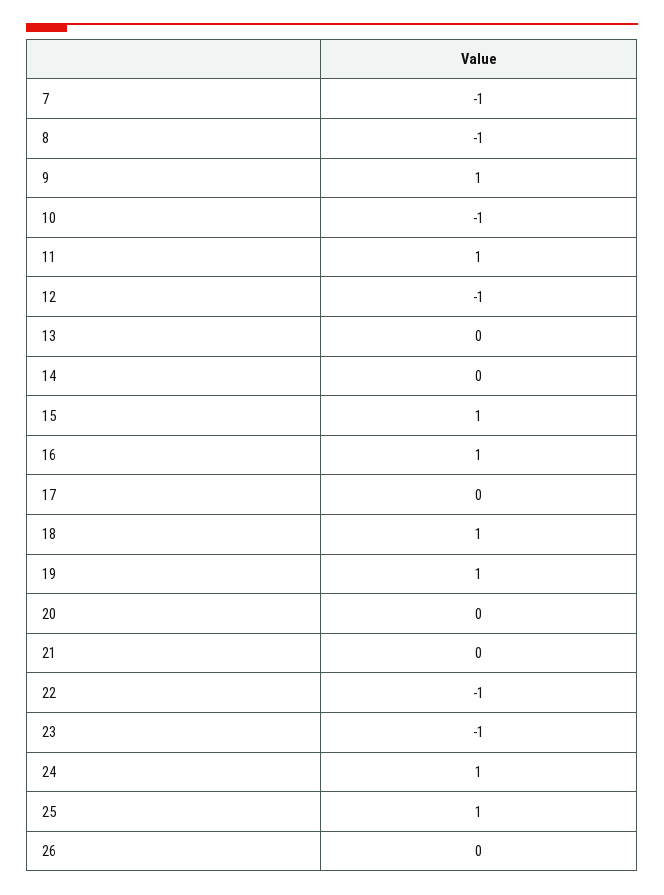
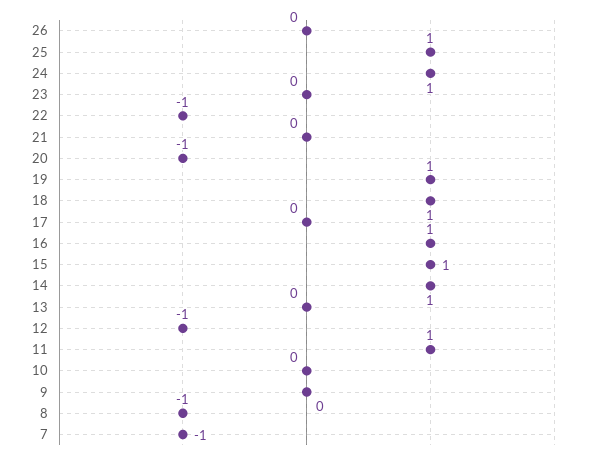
9: 1 -> 0
10: -1 -> 0
14: 0 -> 1
20: 0 -> -1
23: -1 -> 0

